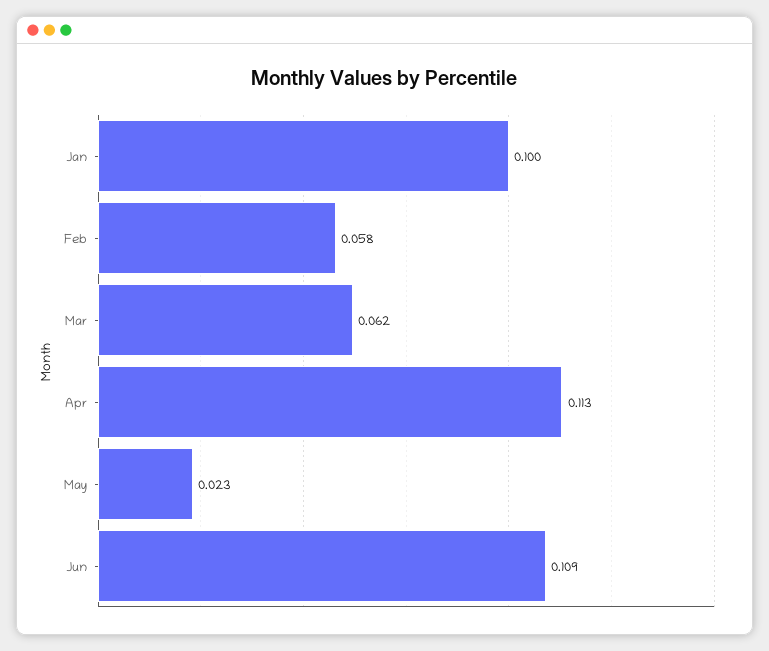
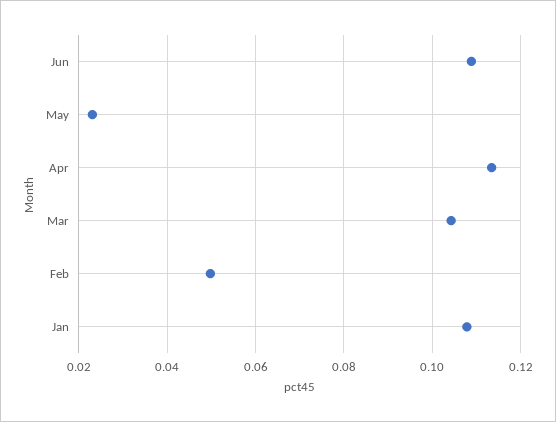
Jan: 0.1 -> 0.108
Feb: 0.058 -> 0.05
Mar: 0.062 -> 0.104

